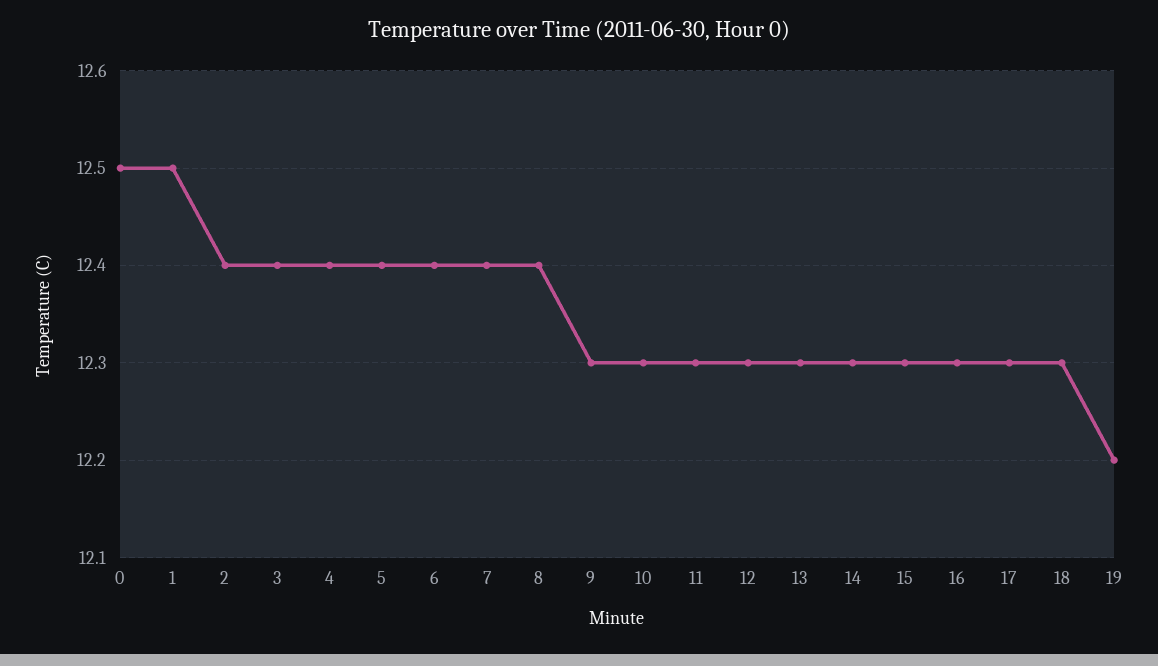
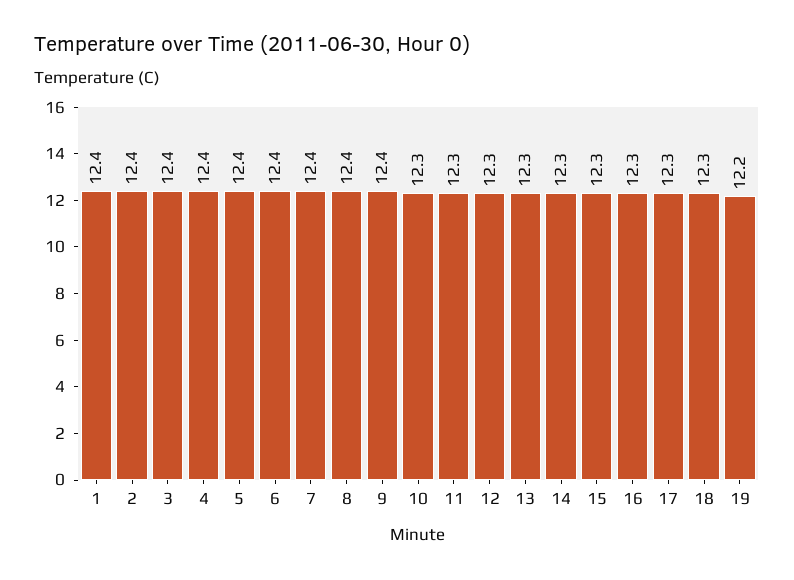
0: 12.5 -> none
1: 12.5 -> 12.4
9: 12.3 -> 12.4

